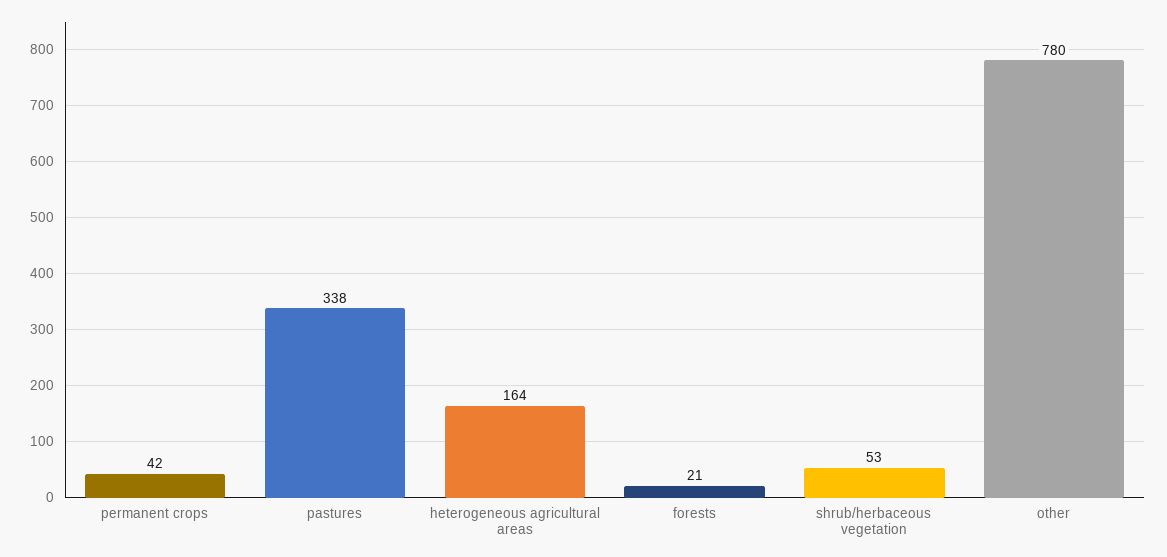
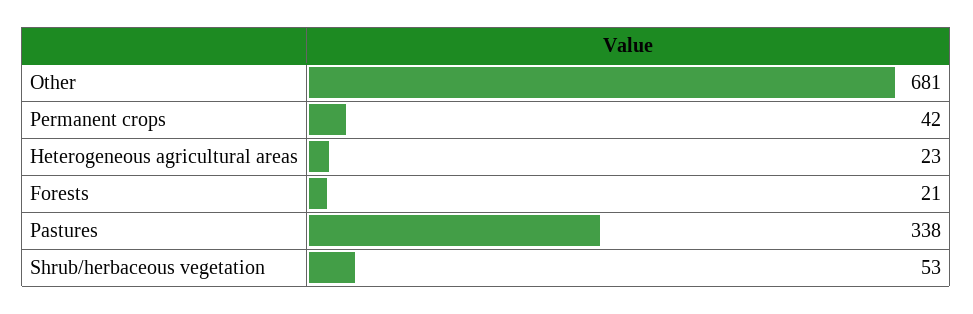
heterogeneous agricultural areas: 164 -> 23
other: 780 -> 681

